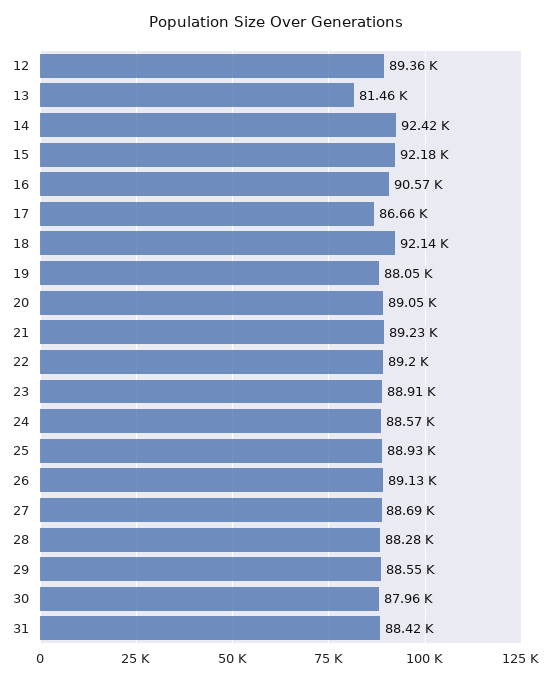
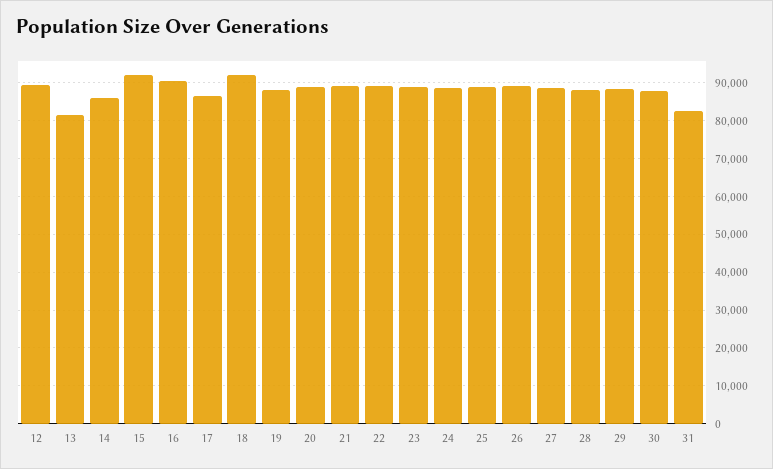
14: 92420 -> 86000
31: 88420 -> 82000

